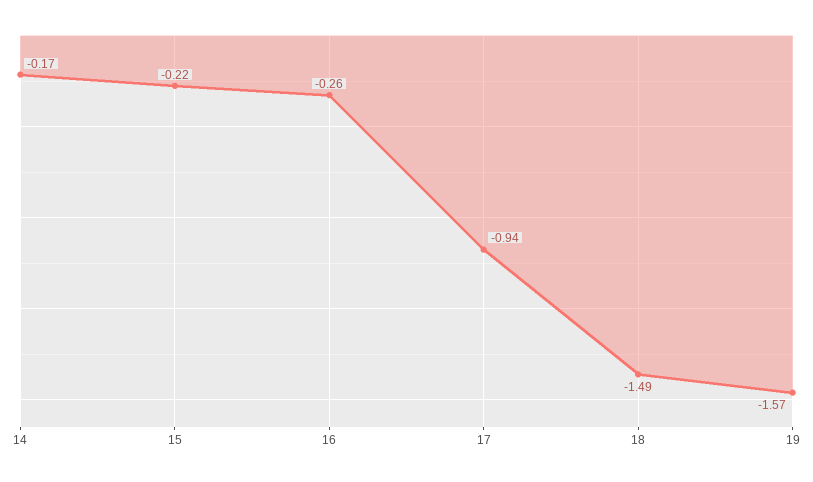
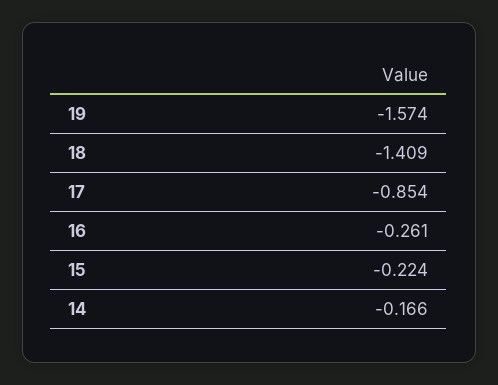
17: -0.94 -> -0.854
18: -1.49 -> -1.409

